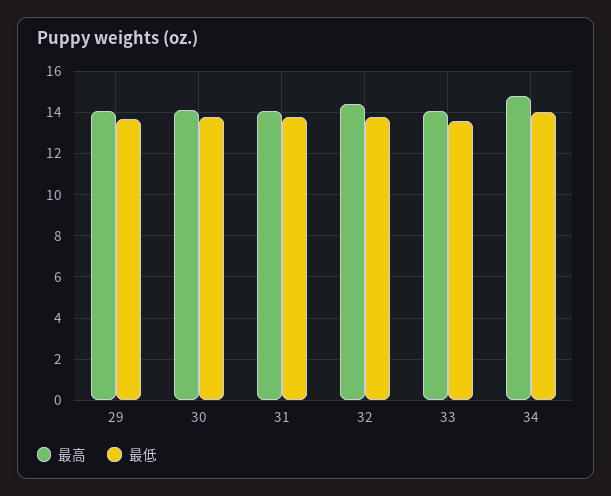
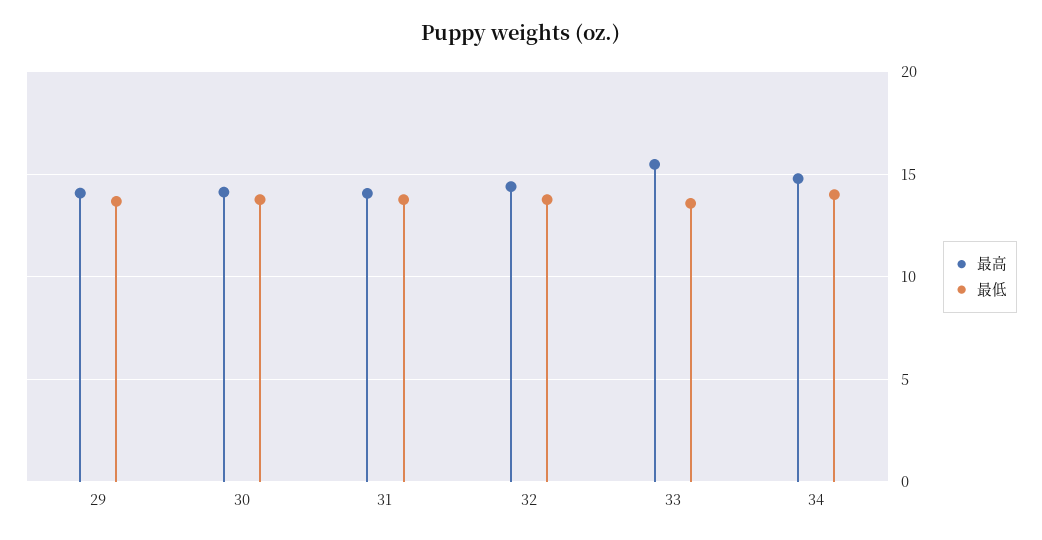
最高, 33: 14 -> 15.5

